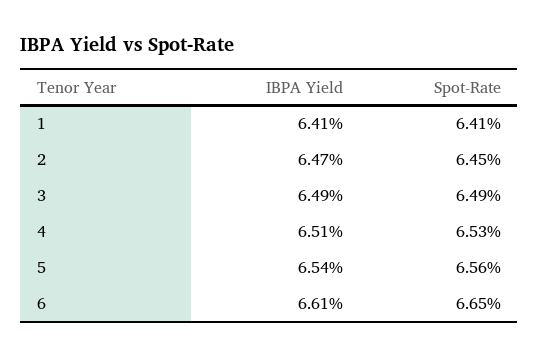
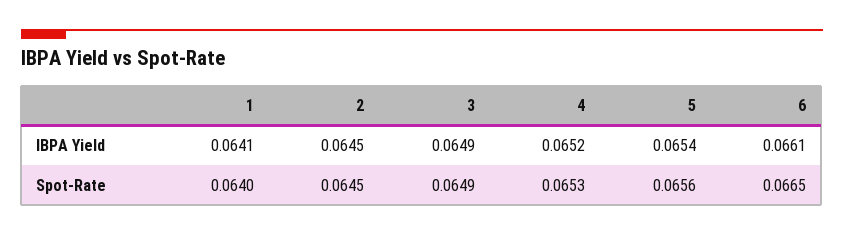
Spot-Rate, 1: 0.0641 -> 0.064
IBPA Yield, 2: 0.0647 -> 0.0645
IBPA Yield, 4: 0.0651 -> 0.0652

